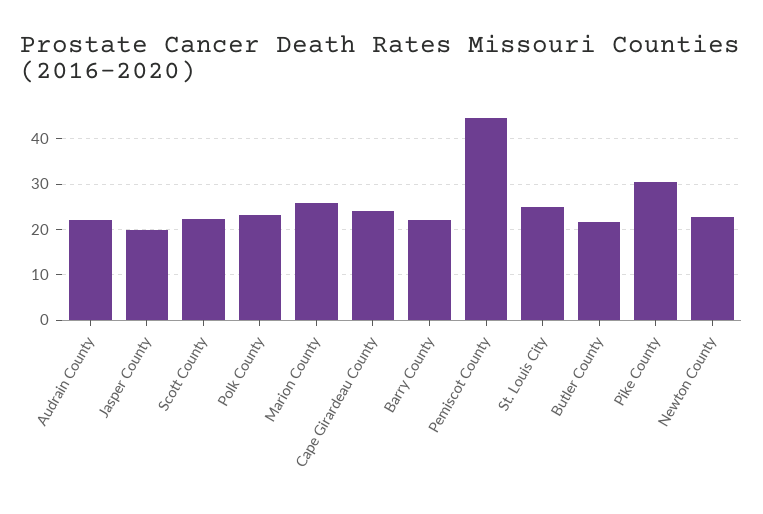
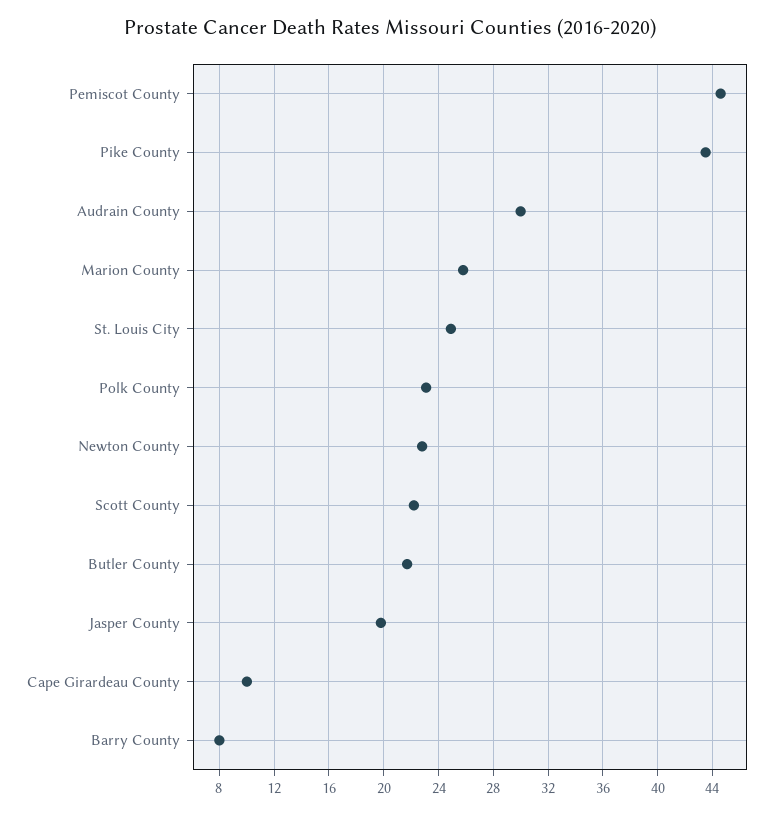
Audrain County: 22 -> 30
Cape Girardeau County: 24 -> 10
Barry County: 22 -> 8
Pike County: 30 -> 43.5

